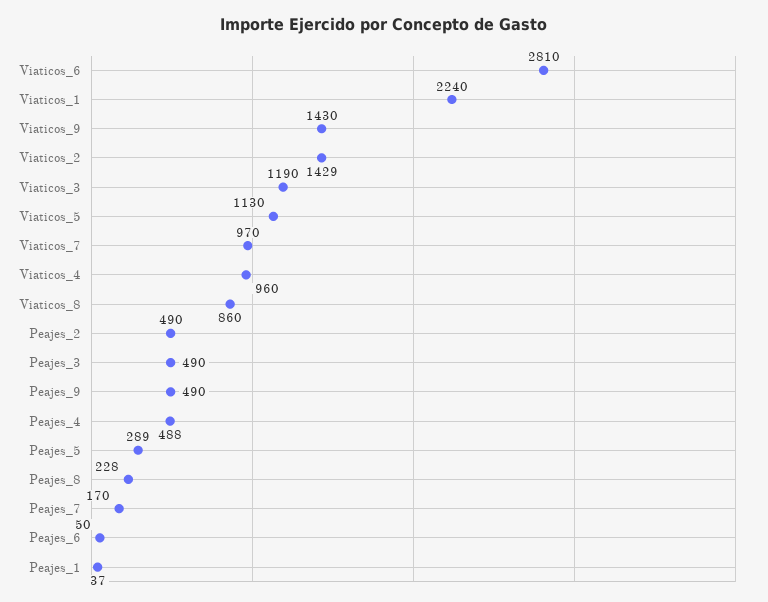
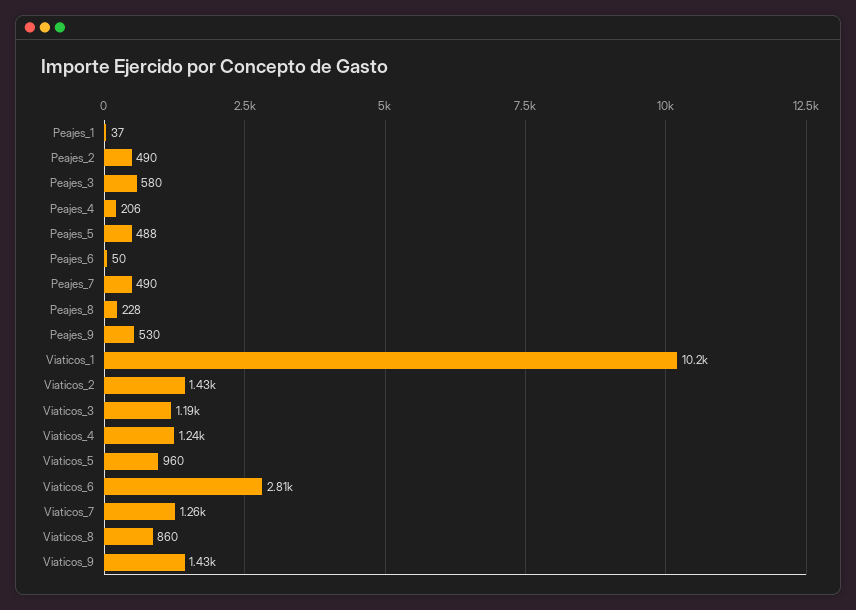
Viaticos_1: 2240 -> 10200
Viaticos_5: 1130 -> 960
Viaticos_7: 970 -> 1260
Viaticos_4: 960 -> 1240
Peajes_3: 490 -> 580
Peajes_9: 490 -> 530
Peajes_4: 488 -> 206
Peajes_5: 289 -> 488
Peajes_7: 170 -> 490

